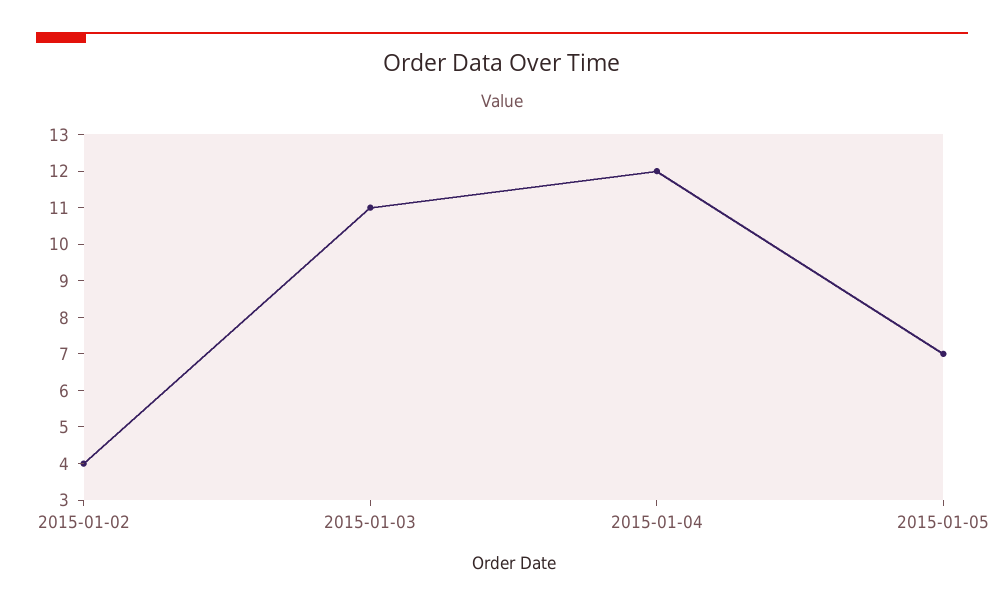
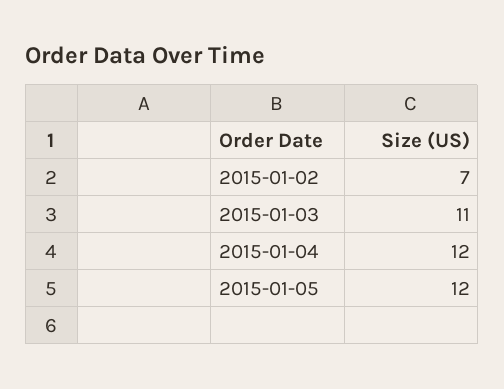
2015-01-02: 4 -> 7
2015-01-05: 7 -> 12

